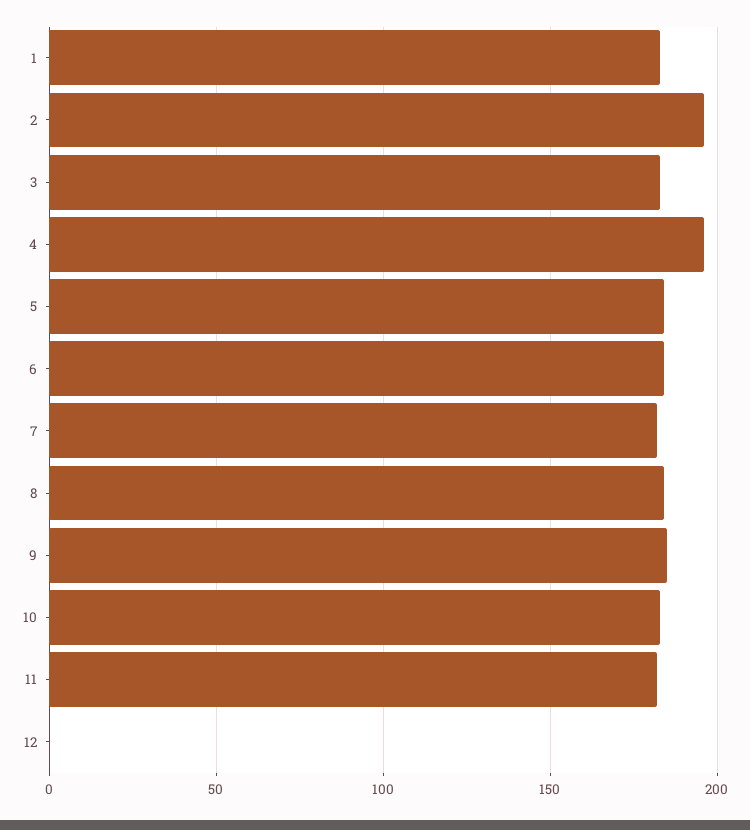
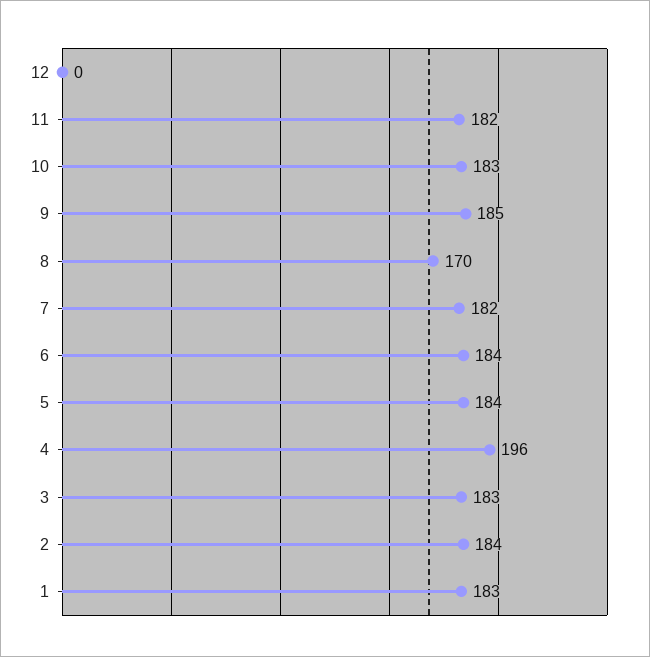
2: 195 -> 184
8: 185 -> 170

